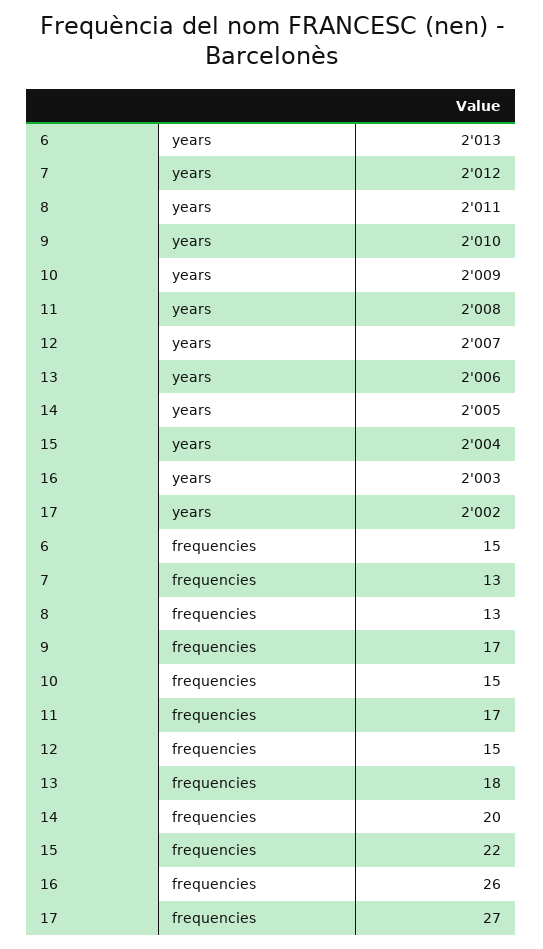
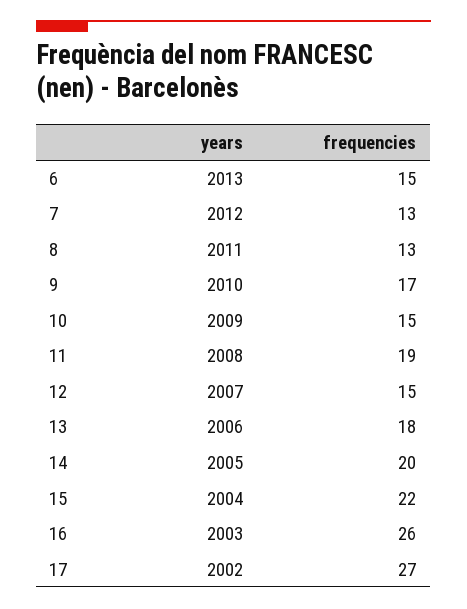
11, frequencies: 17 -> 19

